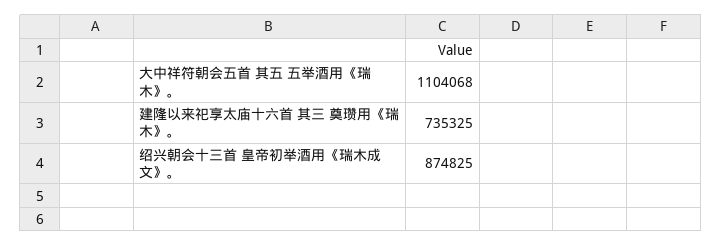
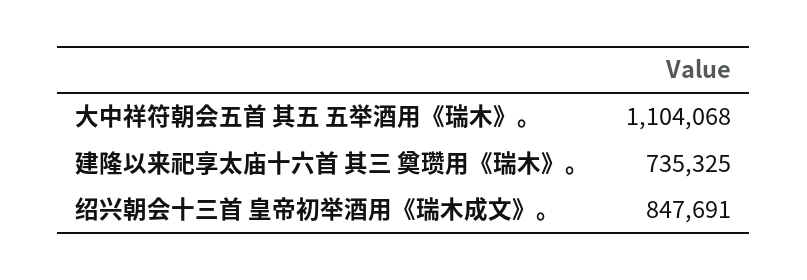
绍兴朝会十三首 皇帝初举酒用《瑞木成文》。: 874825 -> 847691

